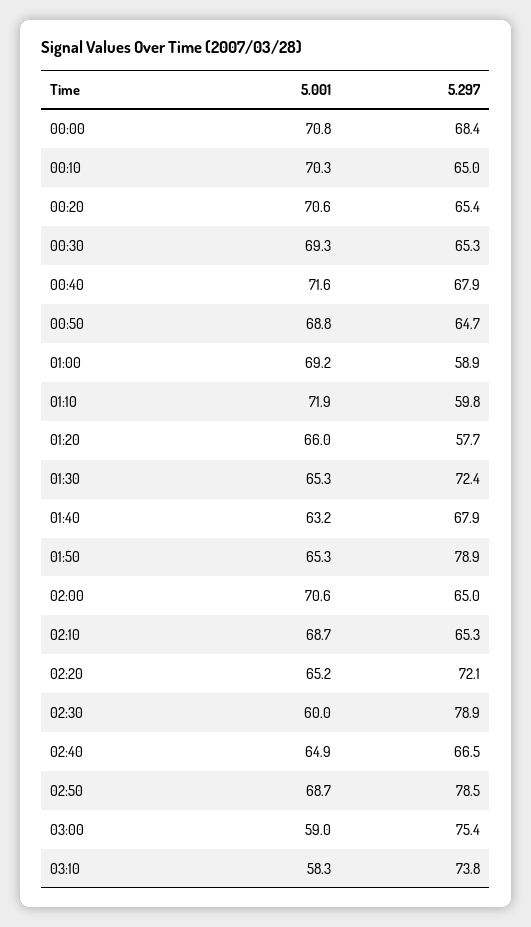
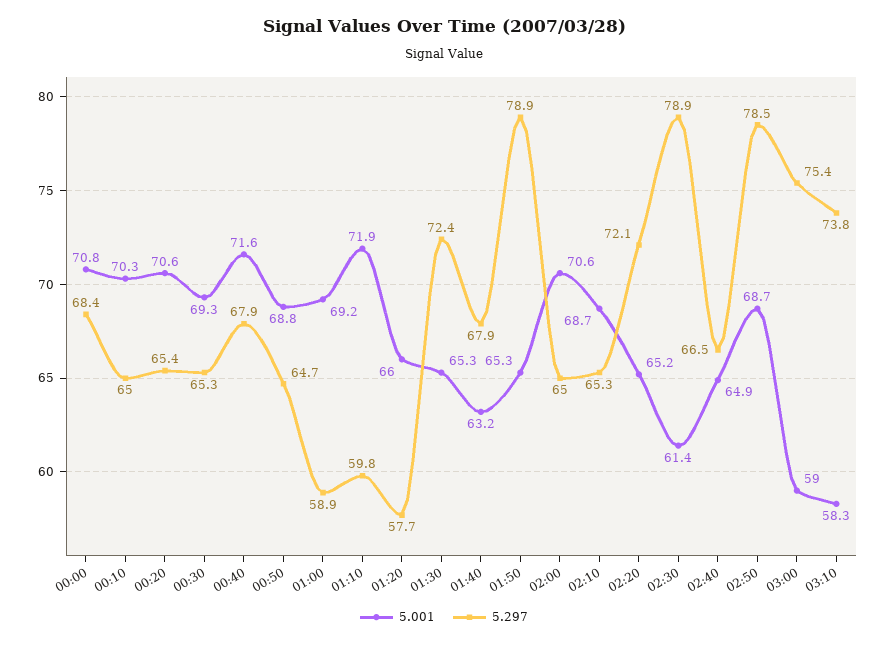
5.001, 02:30: 60 -> 61.4

